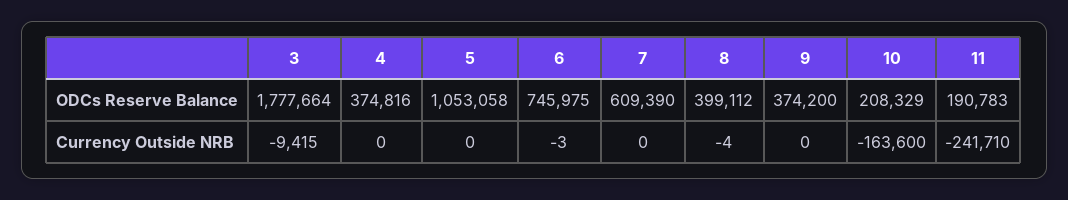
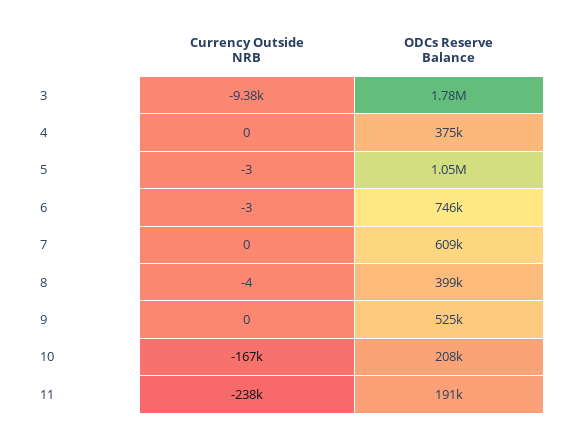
9, ODCs Reserve Balance: 374200 -> 525000
3, Currency Outside NRB: -9415 -> -9380
5, Currency Outside NRB: 0 -> -3
10, Currency Outside NRB: -163600 -> -167000
11, Currency Outside NRB: -241710 -> -238000

